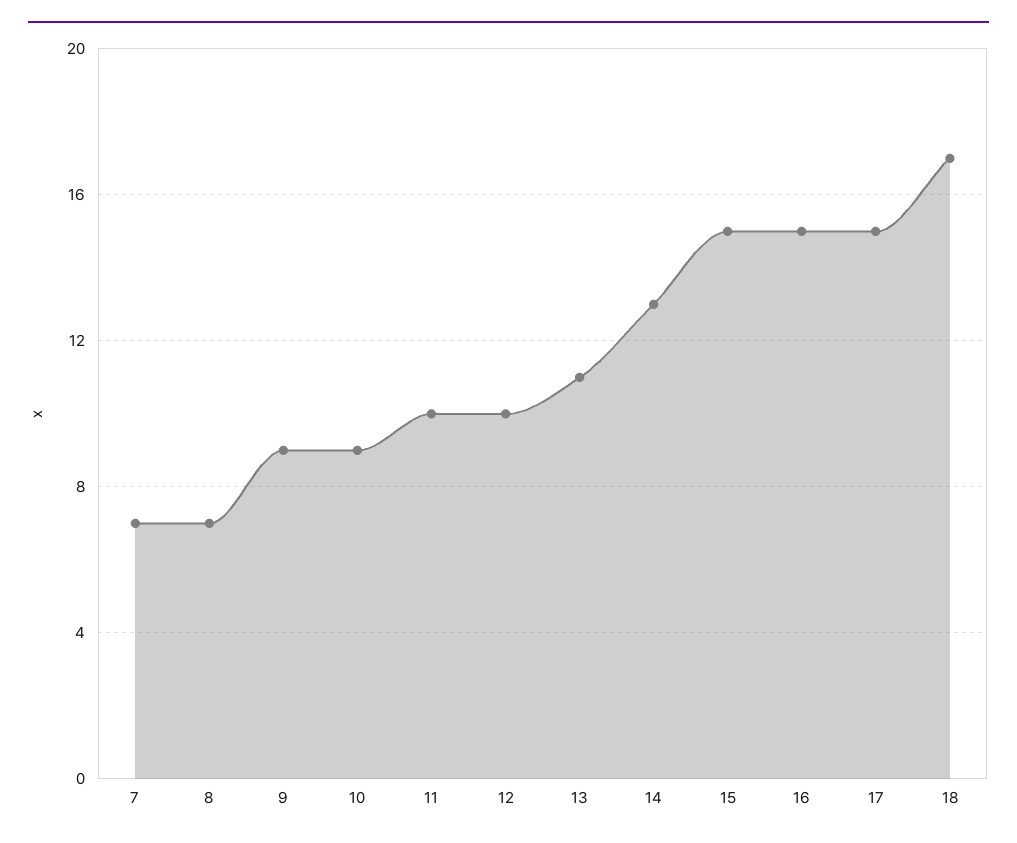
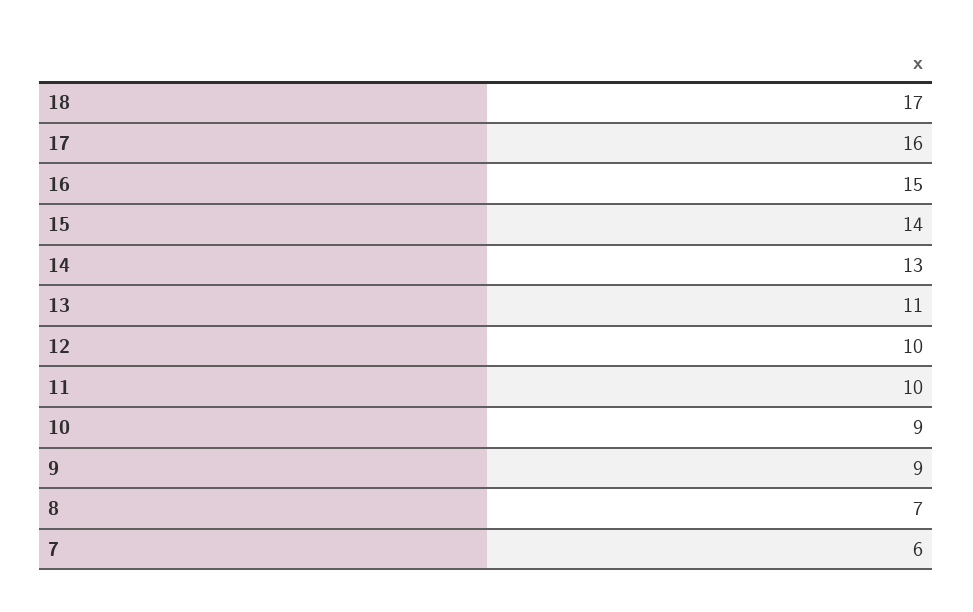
7: 7 -> 6
15: 15 -> 14
17: 15 -> 16

